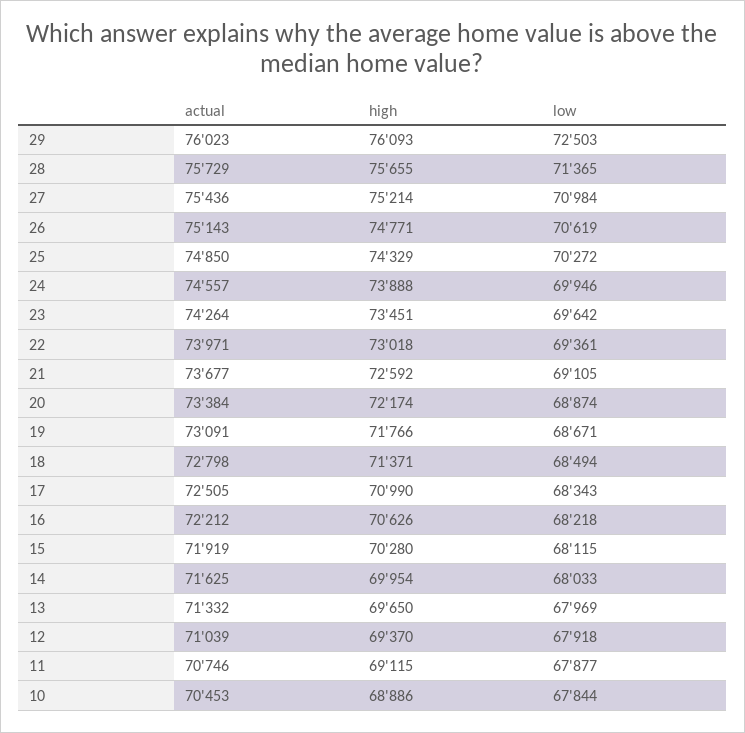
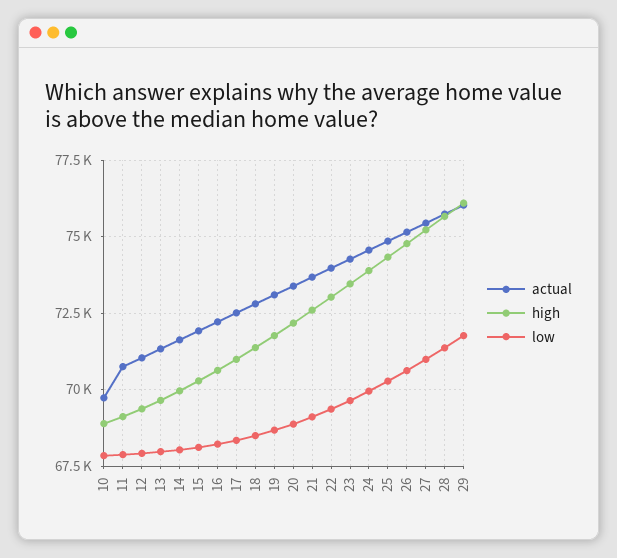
low, 29: 72503 -> 71750
actual, 10: 70453 -> 69750

